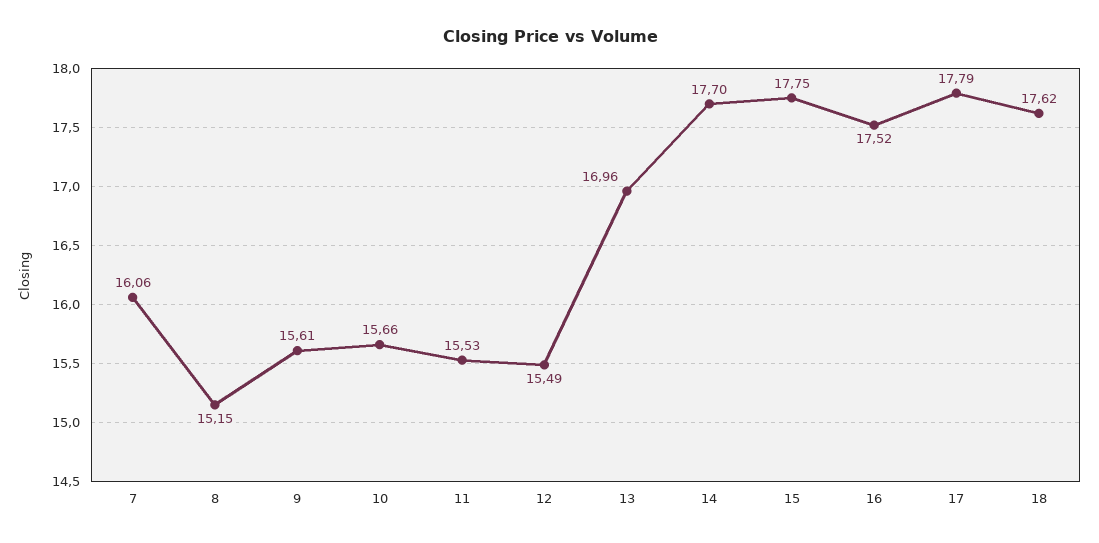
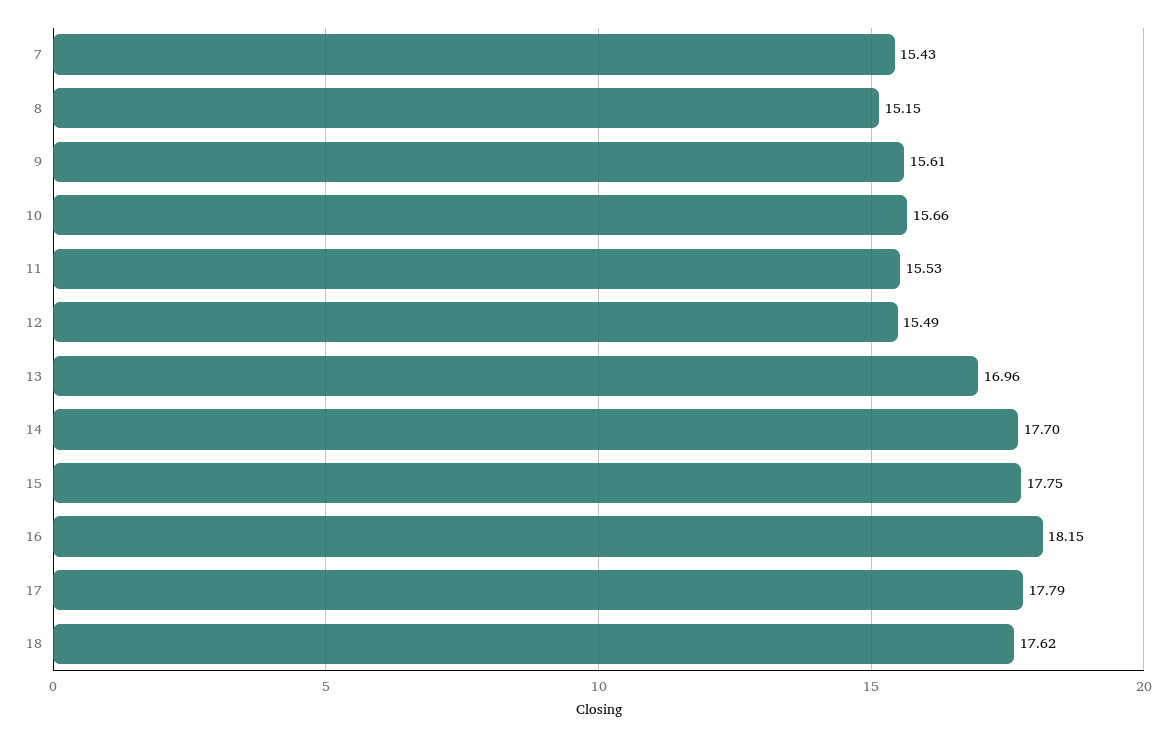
7: 16.06 -> 15.43
16: 17.52 -> 18.15

